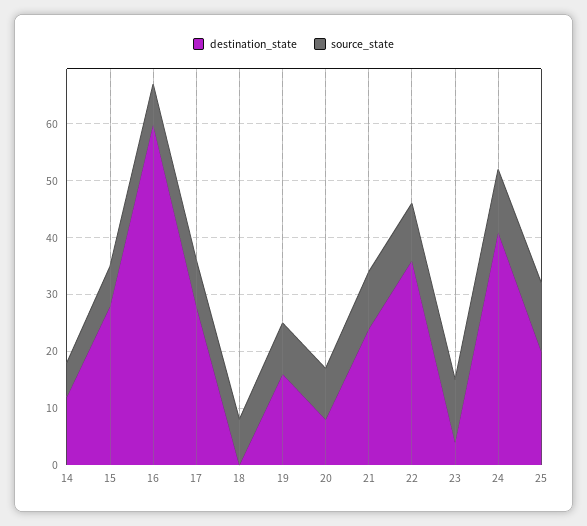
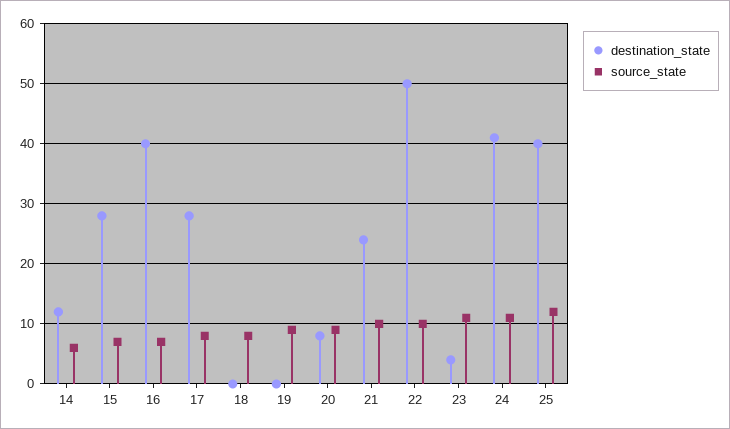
destination_state, 16: 60 -> 40
destination_state, 19: 15 -> 0
destination_state, 22: 35 -> 50
destination_state, 25: 20 -> 40

